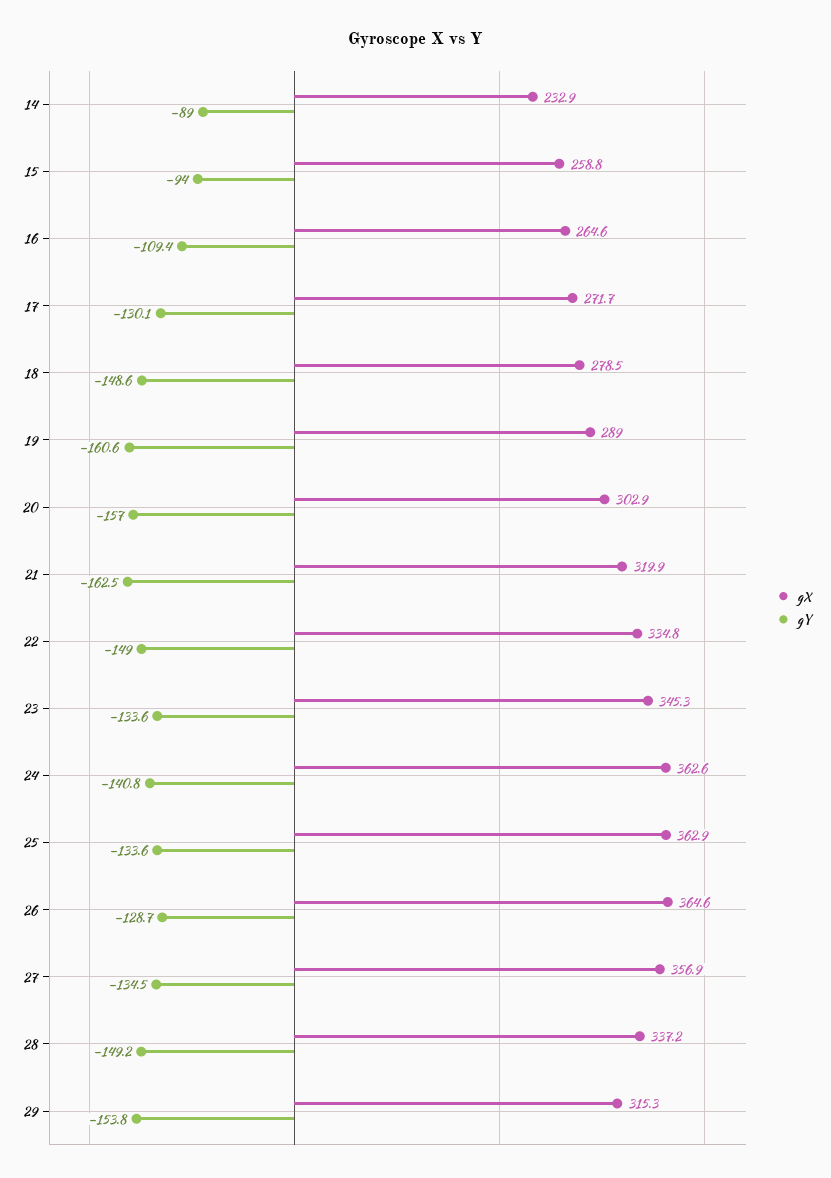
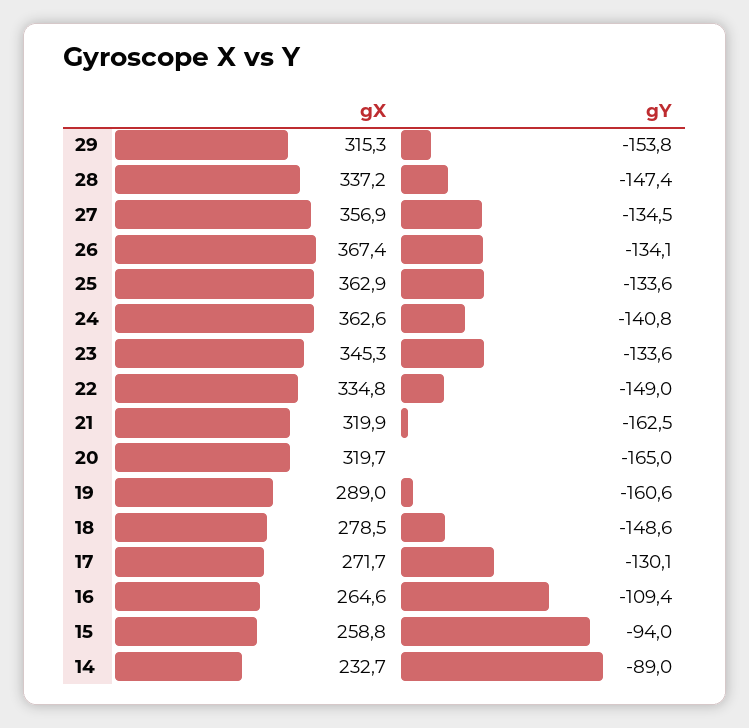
gX, 14: 232.9 -> 232.7
gX, 20: 302.9 -> 319.7
gY, 20: -157 -> -165
gX, 26: 364.6 -> 367.4
gY, 26: -128.7 -> -134.1
gY, 28: -149.2 -> -147.4

